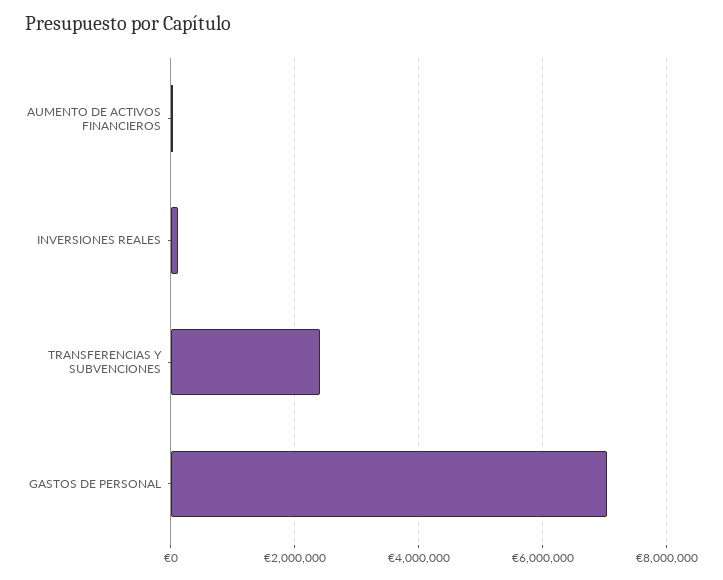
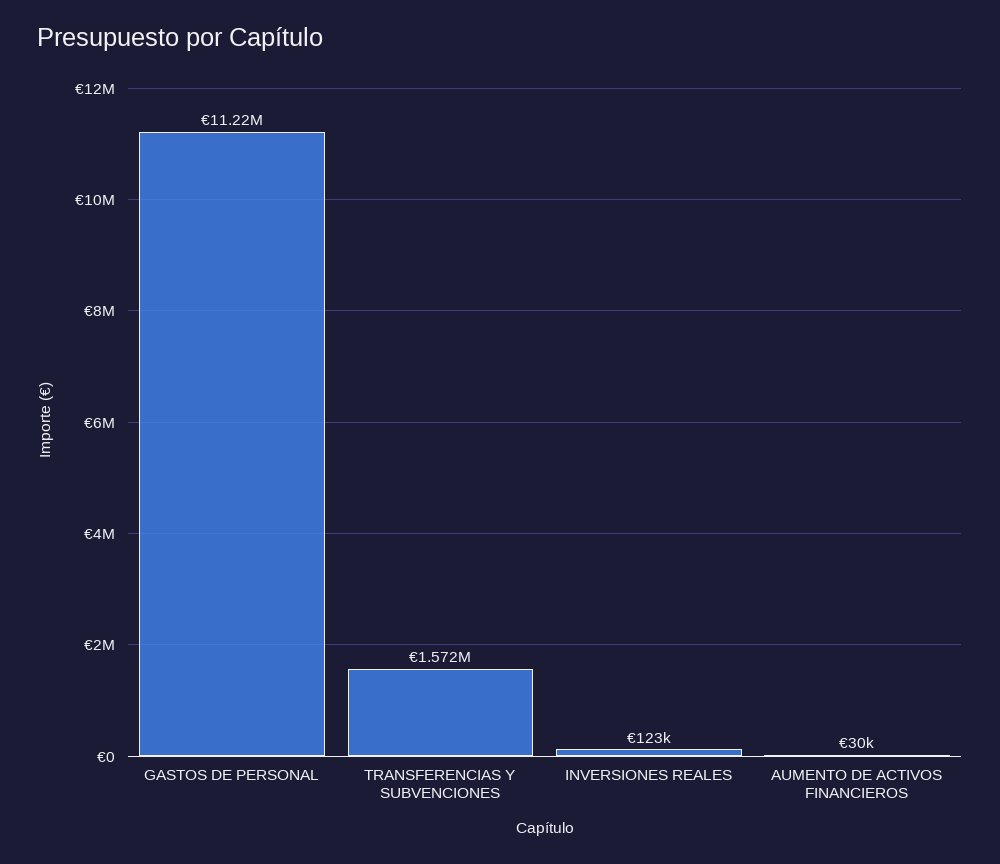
TRANSFERENCIAS Y SUBVENCIONES: 2400000 -> 1572000
GASTOS DE PERSONAL: 7000000 -> 11220000

